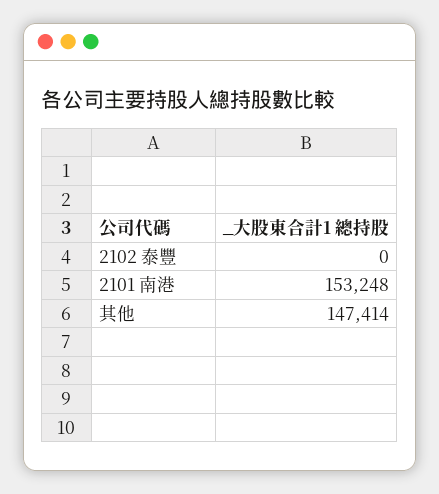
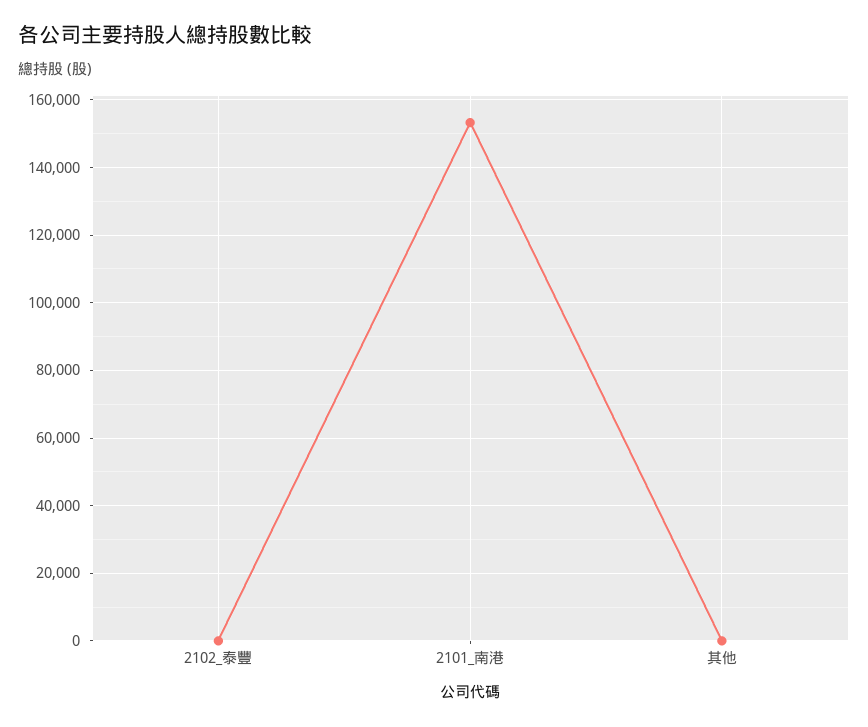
其他: 147414 -> 0

